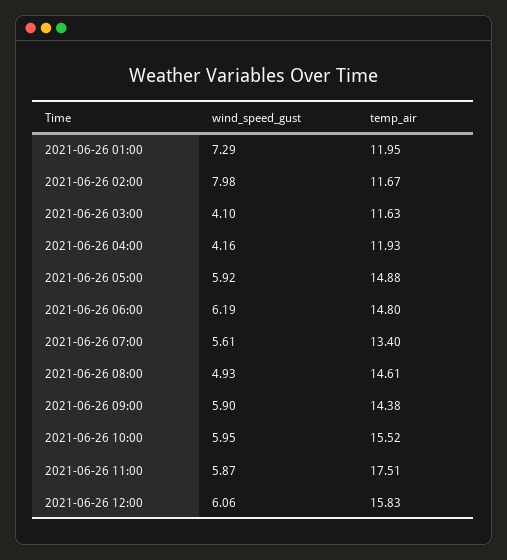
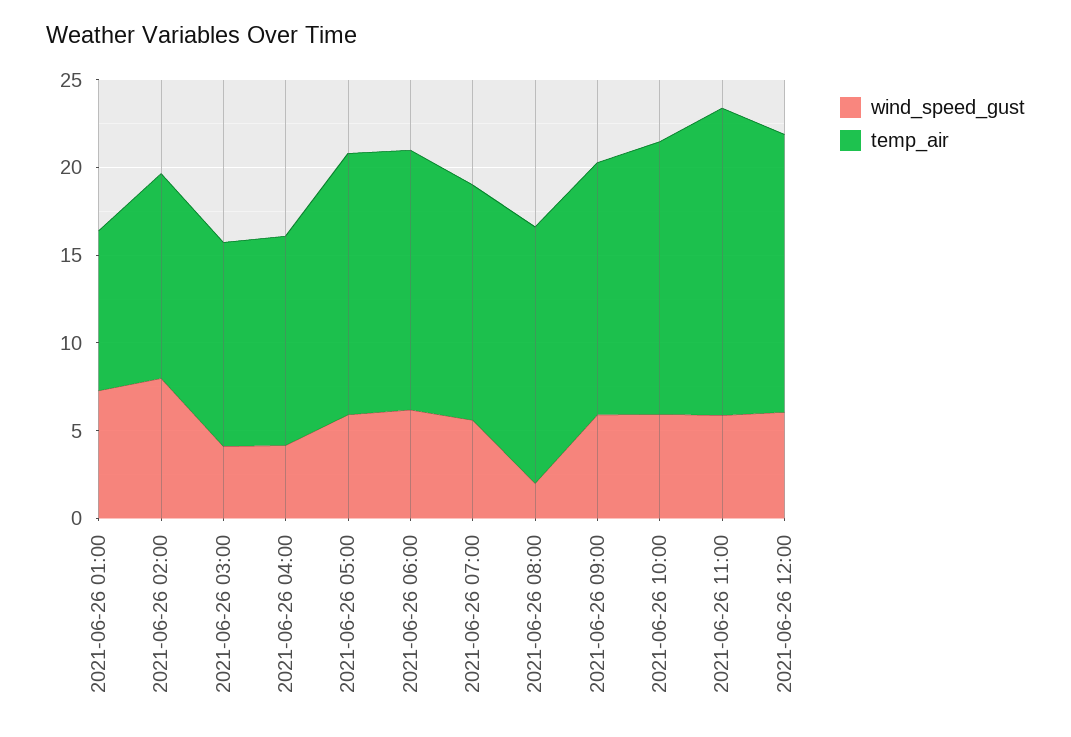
temp_air, 2021-06-26 01:00: 11.95 -> 9
wind_speed_gust, 2021-06-26 08:00: 4.93 -> 2

